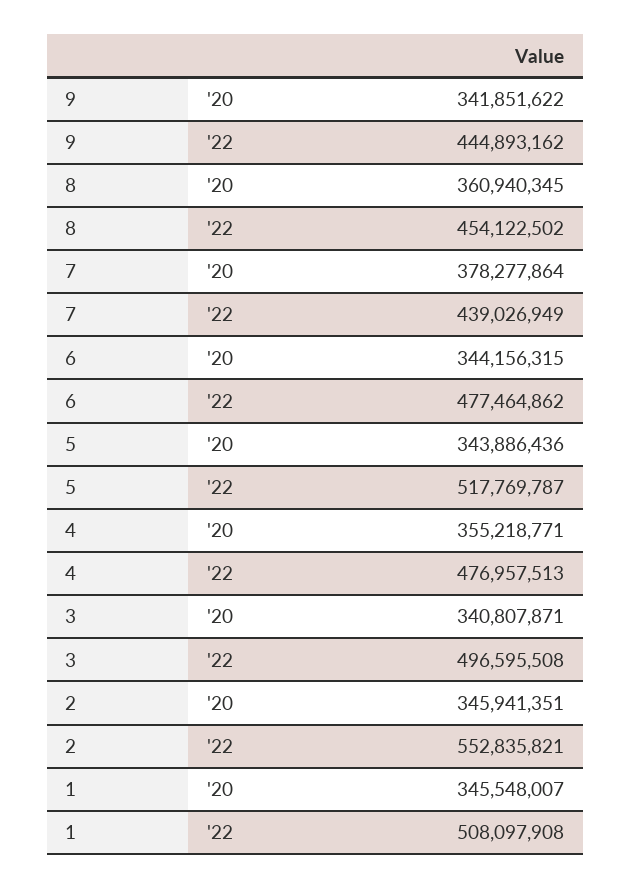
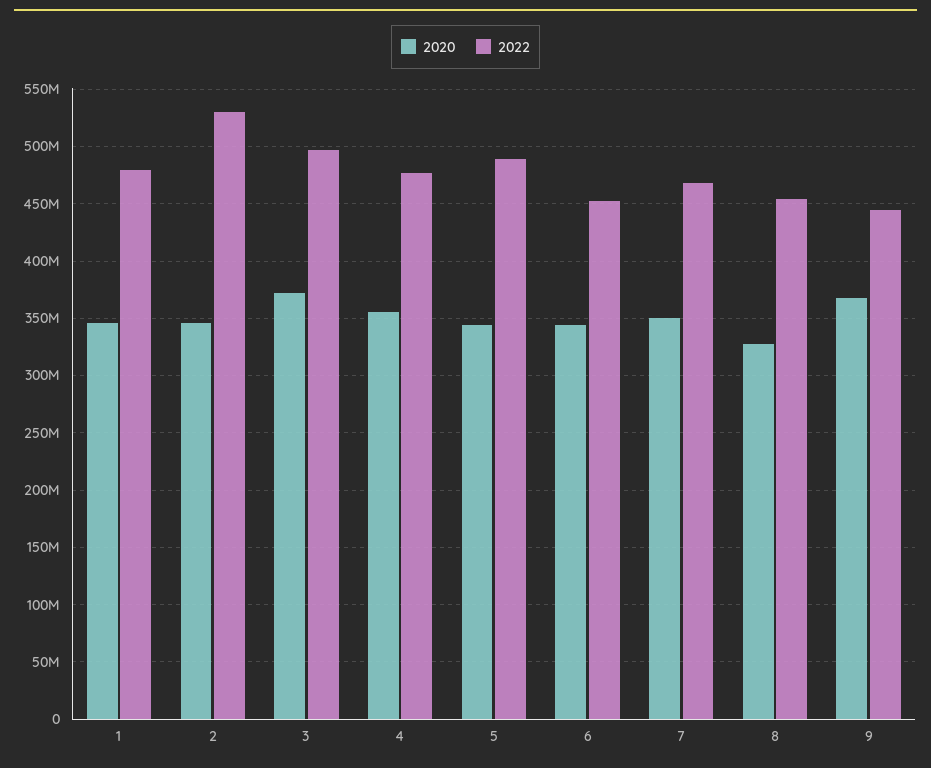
'20, 9: 341851622 -> 370000000
'20, 8: 360940345 -> 330000000
'20, 7: 378277864 -> 350000000
'22, 7: 439026949 -> 470000000
'22, 6: 477464862 -> 450000000
'22, 5: 517769787 -> 490000000
'20, 3: 340807871 -> 370000000
'22, 2: 552835821 -> 530000000
'22, 1: 508097908 -> 480000000

